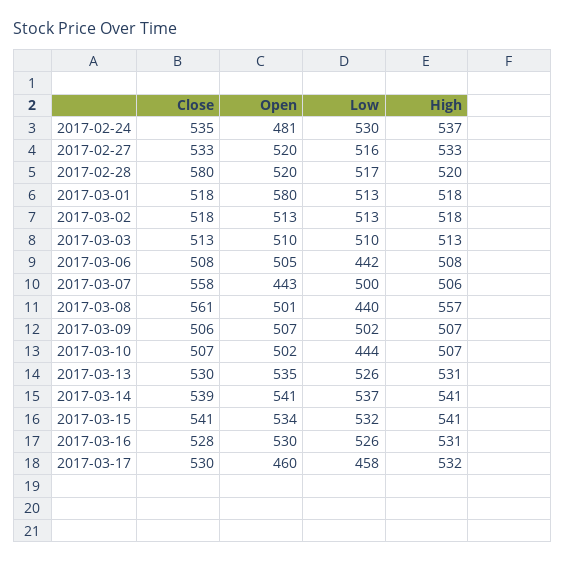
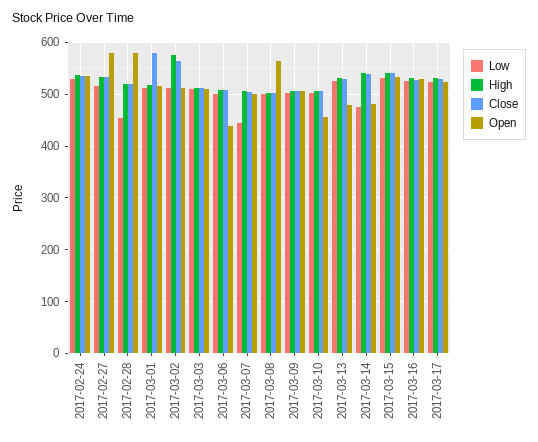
Open, 2017-02-24: 481 -> 540
Open, 2017-02-27: 520 -> 580
Close, 2017-02-28: 580 -> 520
Open, 2017-02-28: 520 -> 580
Low, 2017-02-28: 517 -> 460
Close, 2017-03-01: 518 -> 580
Open, 2017-03-01: 580 -> 520
Close, 2017-03-02: 518 -> 560
High, 2017-03-02: 518 -> 580
Open, 2017-03-06: 505 -> 440
Low, 2017-03-06: 442 -> 500
Close, 2017-03-07: 558 -> 500
Open, 2017-03-07: 443 -> 500
Low, 2017-03-07: 500 -> 440
Close, 2017-03-08: 561 -> 500
Open, 2017-03-08: 501 -> 560
Low, 2017-03-08: 440 -> 500
High, 2017-03-08: 557 -> 500
Open, 2017-03-10: 502 -> 460
Low, 2017-03-10: 444 -> 500
Open, 2017-03-13: 535 -> 480
Open, 2017-03-14: 541 -> 480
Low, 2017-03-14: 537 -> 480
Open, 2017-03-17: 460 -> 520
Low, 2017-03-17: 458 -> 520

